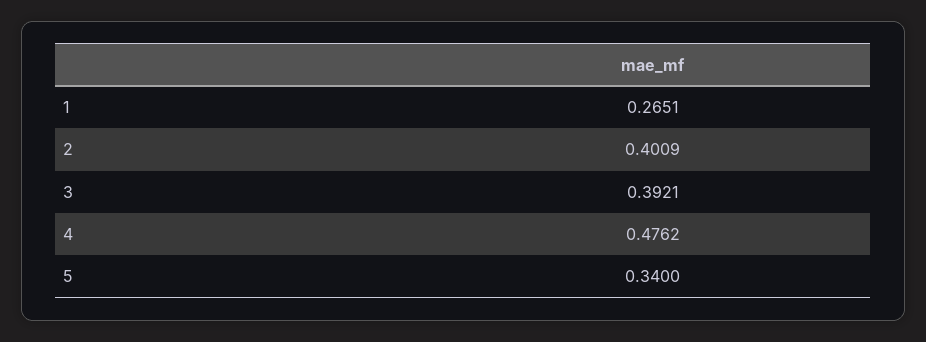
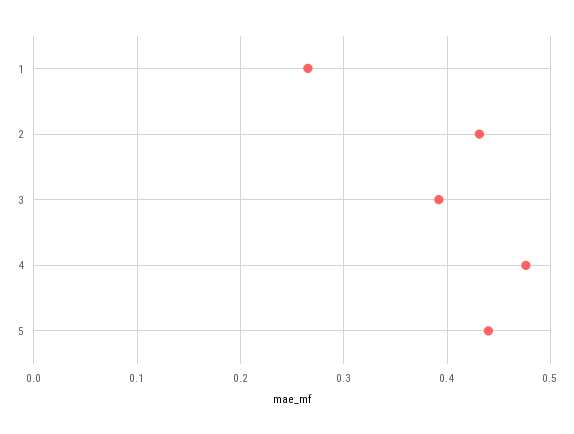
2: 0.4009 -> 0.43
5: 0.34 -> 0.44

